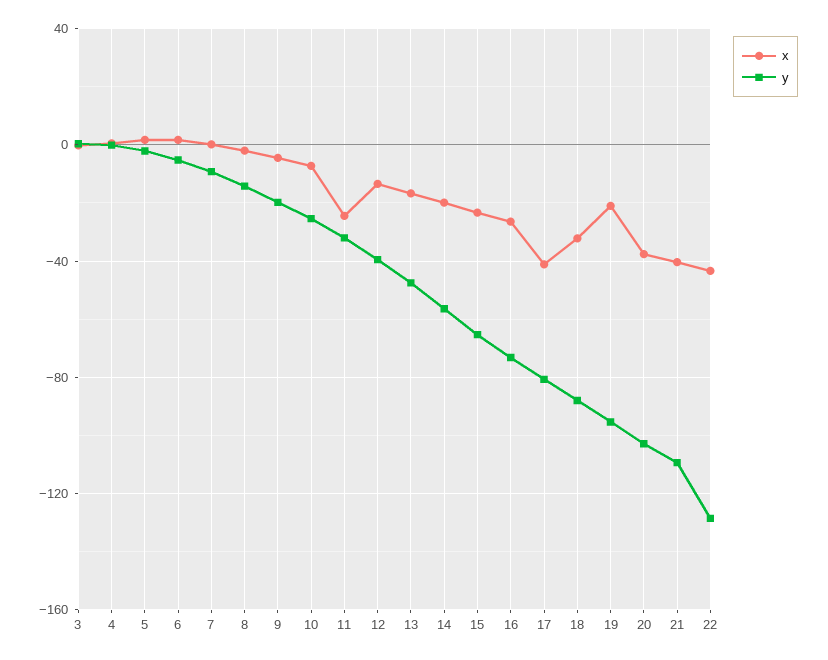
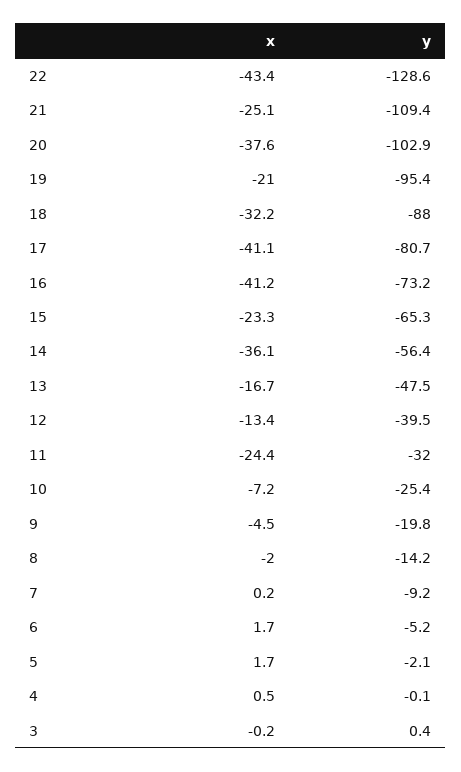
x, 14: -20 -> -36.1
x, 16: -25 -> -41.2
x, 21: -40 -> -25.1

